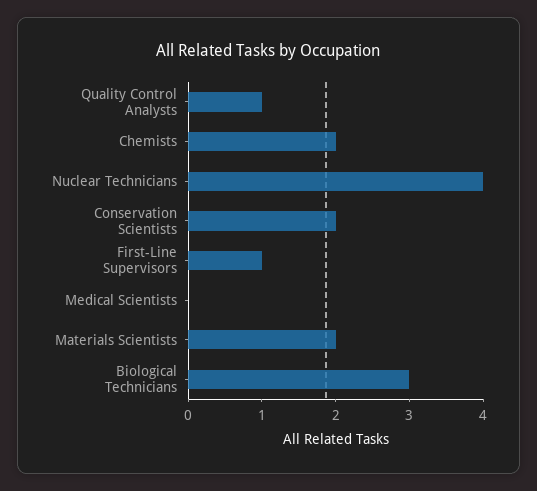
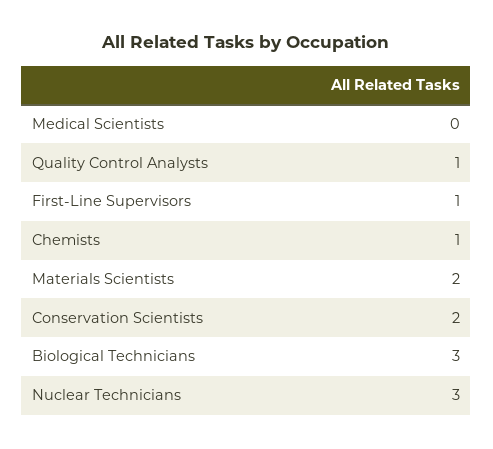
Chemists: 2 -> 1
Nuclear Technicians: 4 -> 3

